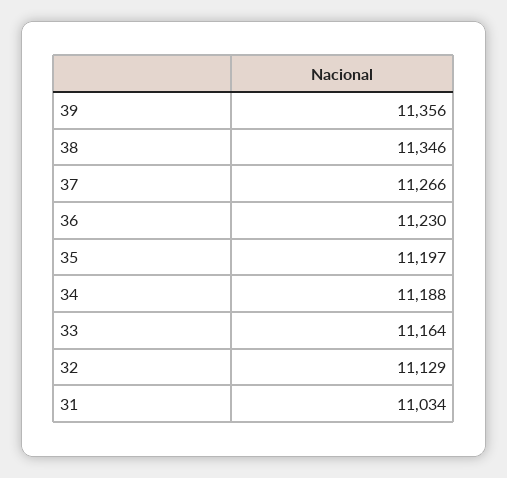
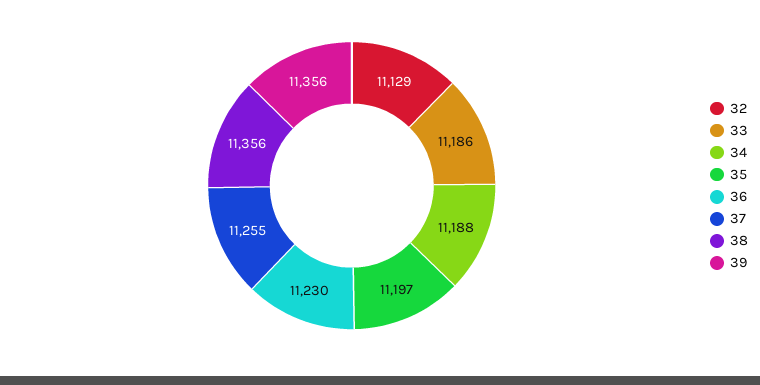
38: 11346 -> 11356
37: 11266 -> 11255
33: 11164 -> 11186
31: 11034 -> none

